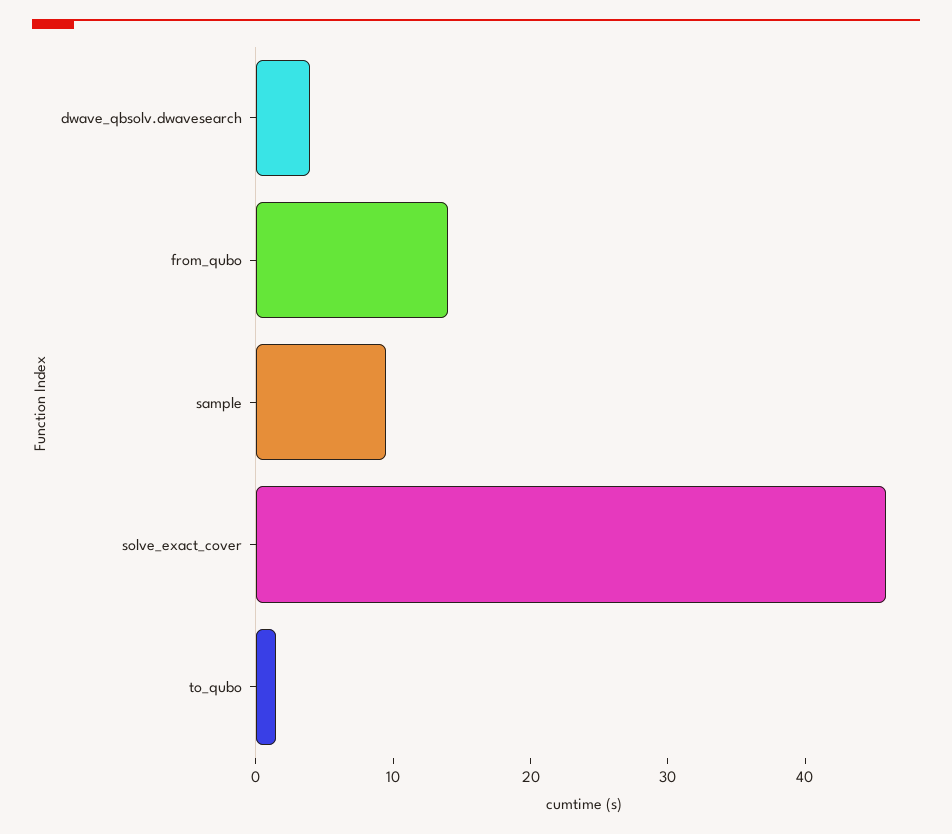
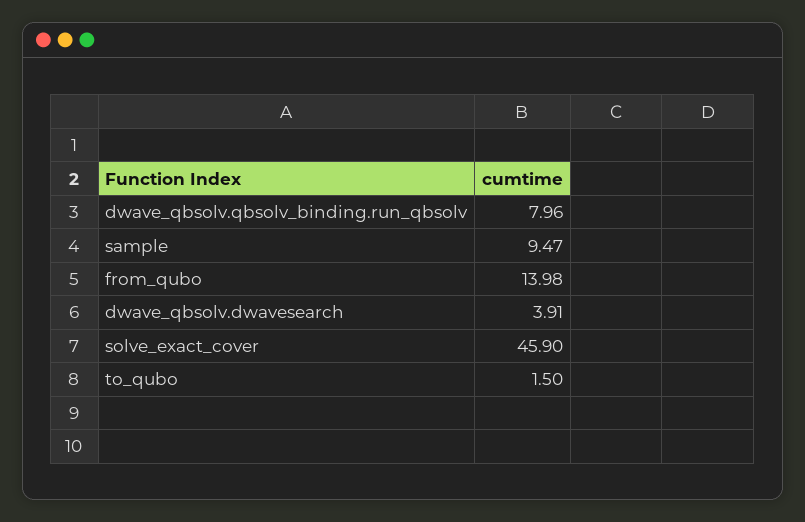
dwave_qbsolv.qbsolv_binding.run_qbsolv: none -> 7.96

